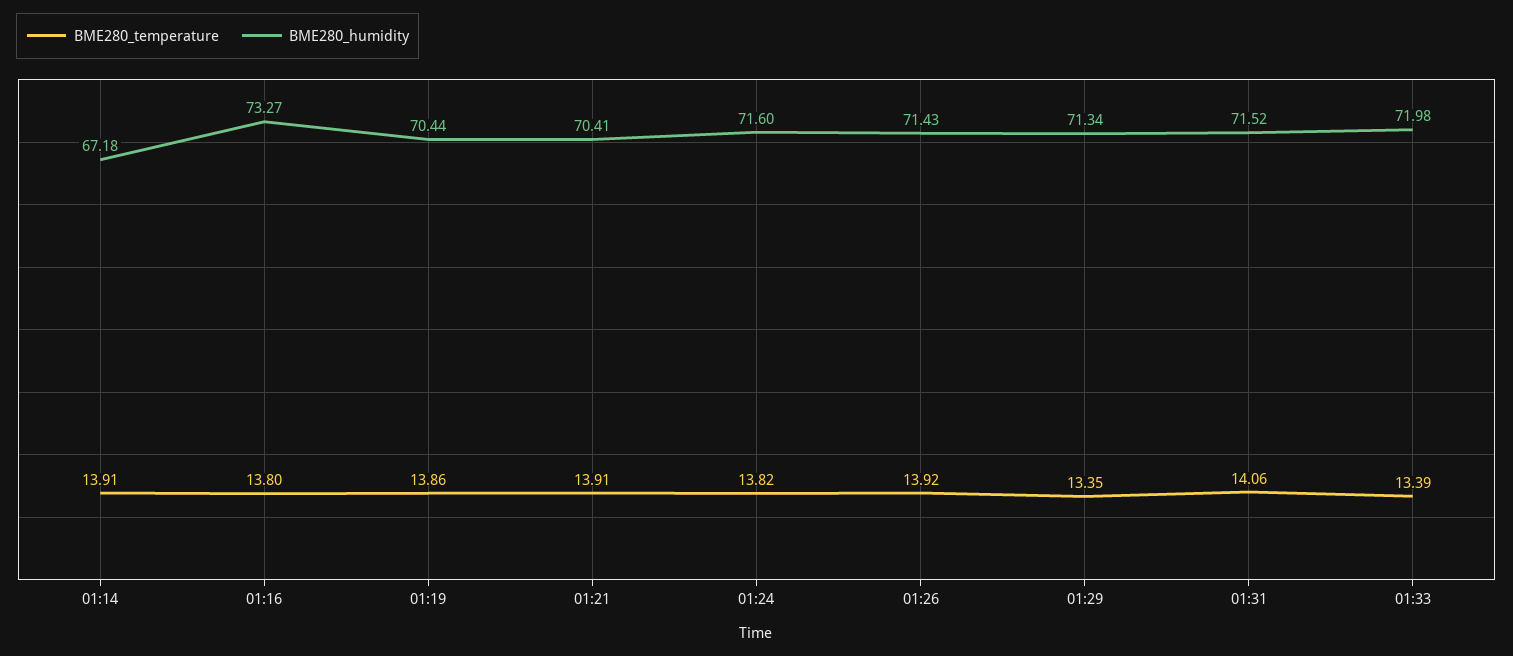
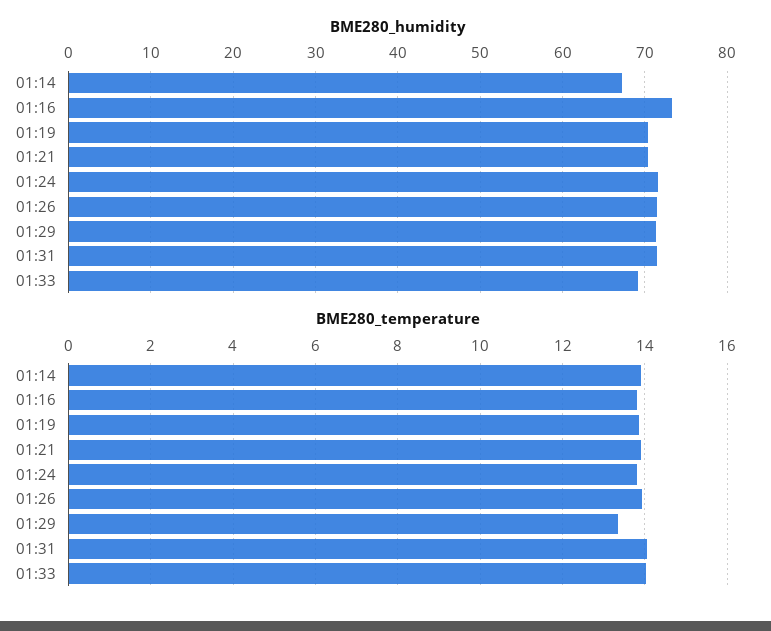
BME280_temperature, 01:33: 13.39 -> 14
BME280_humidity, 01:33: 71.98 -> 69

